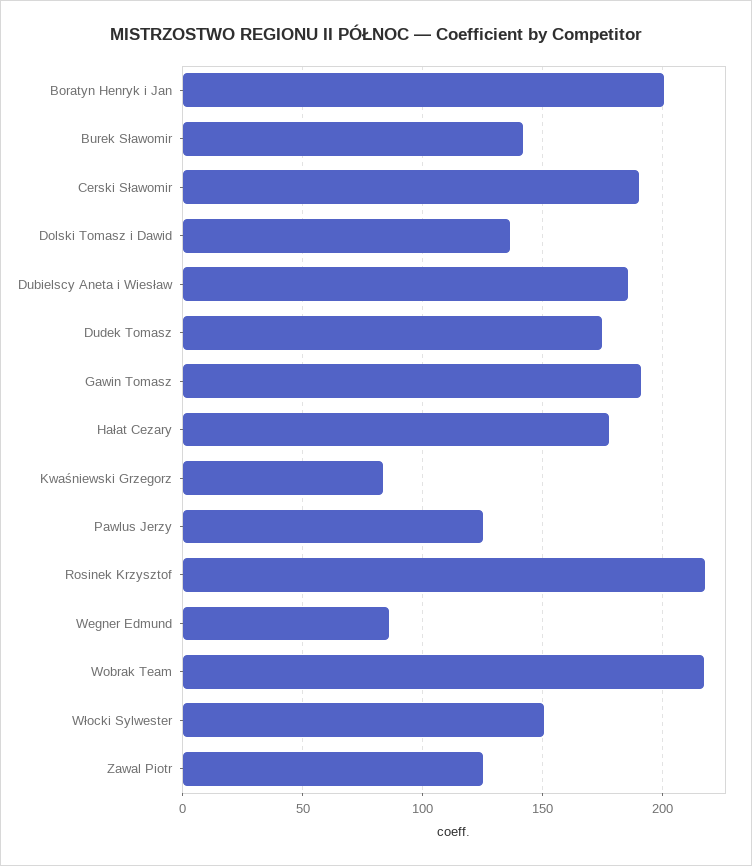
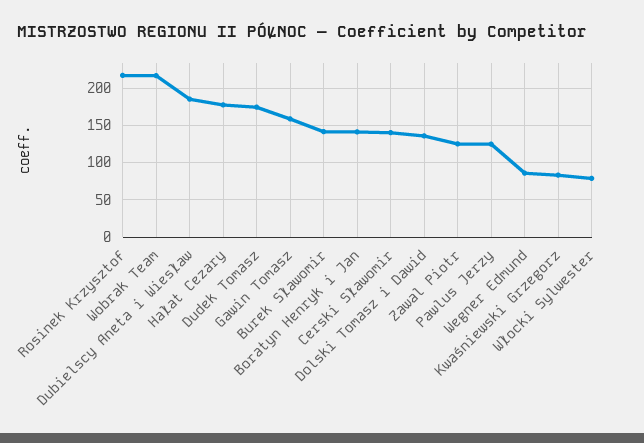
Boratyn Henryk i Jan: 200 -> 140
Cerski Sławomir: 190 -> 140
Gawin Tomasz: 190 -> 160
Włocki Sylwester: 150 -> 80

